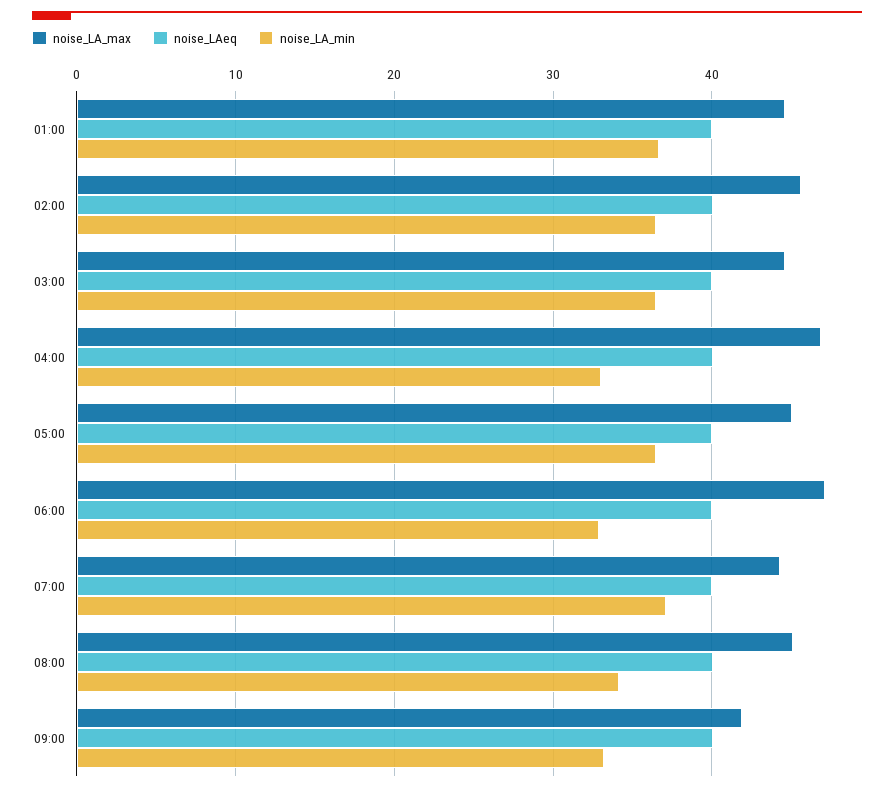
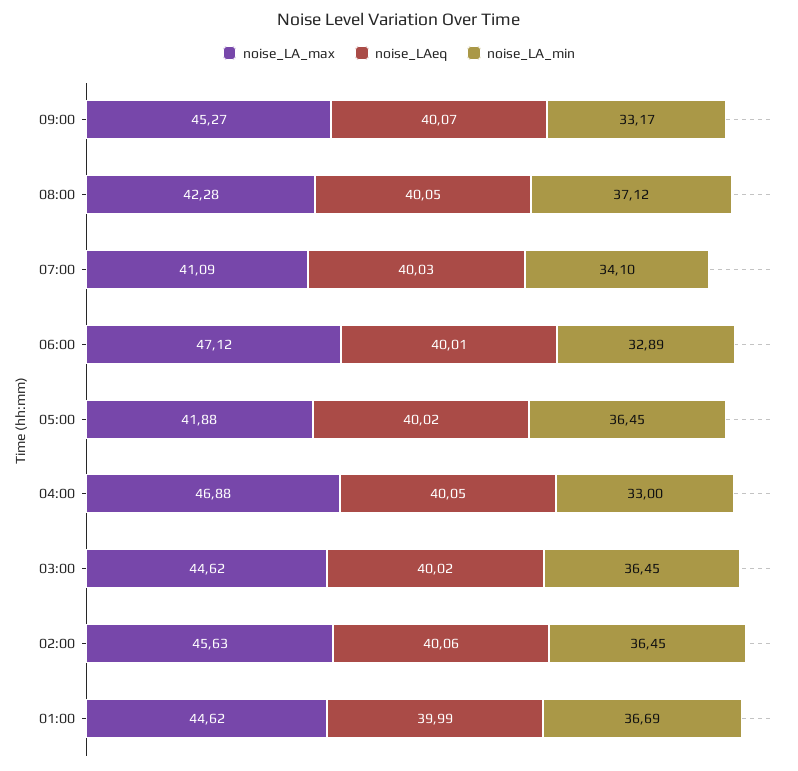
noise_LA_max, 05:00: 45 -> 41.88
noise_LA_max, 07:00: 44 -> 41.09
noise_LA_min, 07:00: 37 -> 34.1
noise_LA_max, 08:00: 45 -> 42.28
noise_LA_min, 08:00: 34 -> 37.12
noise_LA_max, 09:00: 42 -> 45.27

